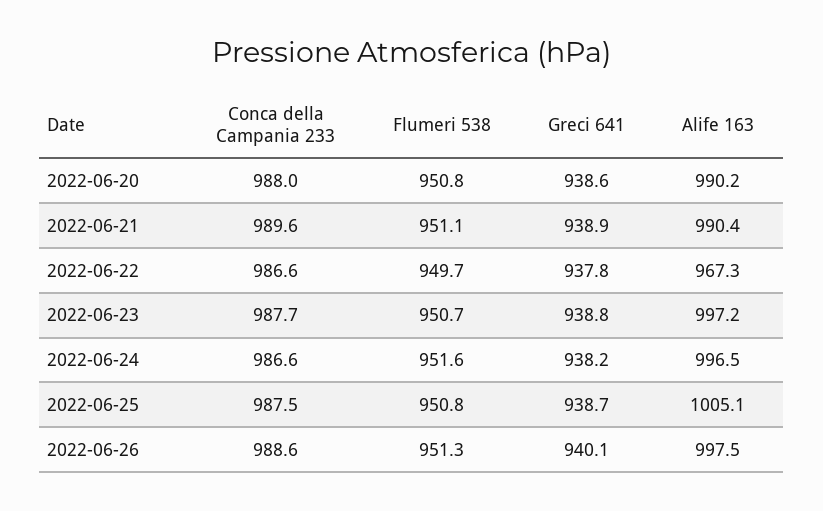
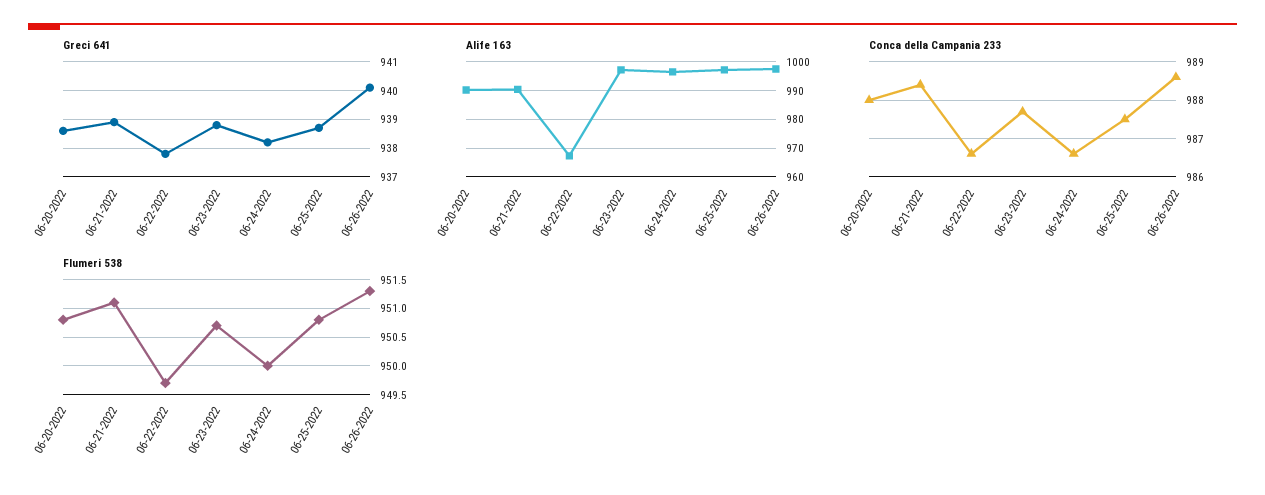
Conca della Campania 233, 2022-06-21: 989.6 -> 988.5
Flumeri 538, 2022-06-24: 951.6 -> 950
Alife 163, 2022-06-25: 1005.1 -> 997.5

